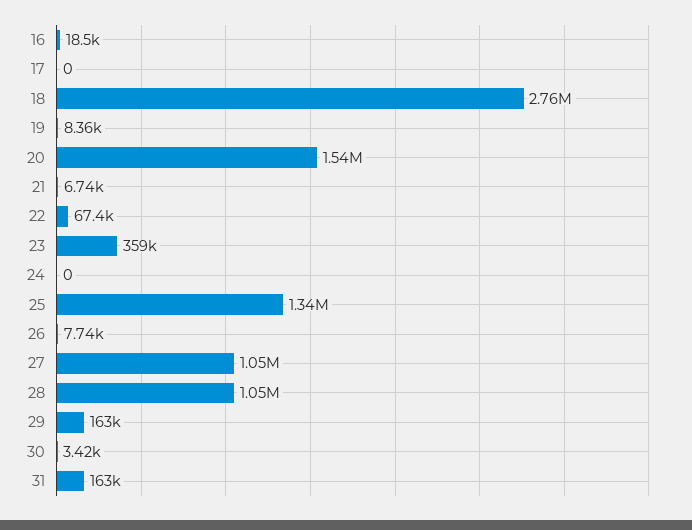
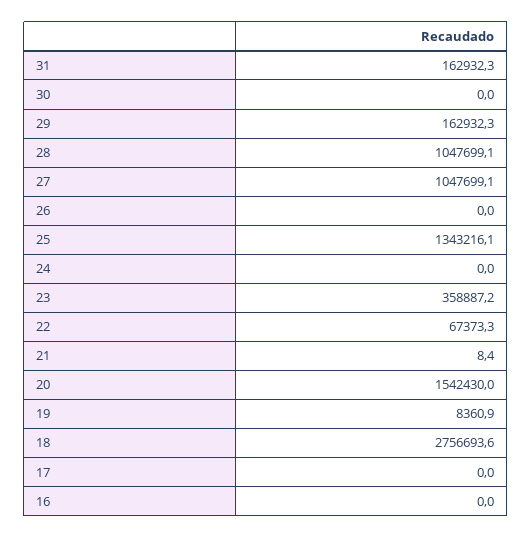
16: 18500 -> 0
21: 6740 -> 8.4
26: 7740 -> 0
30: 3420 -> 0

